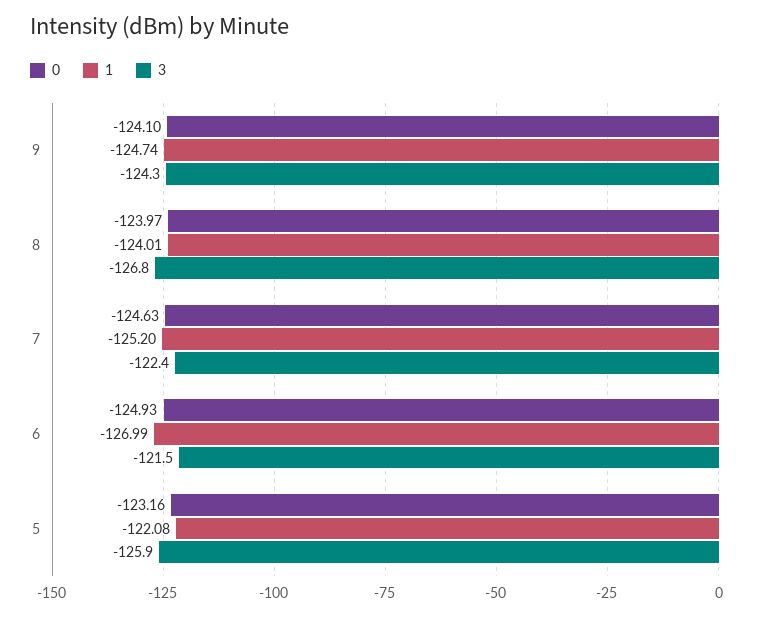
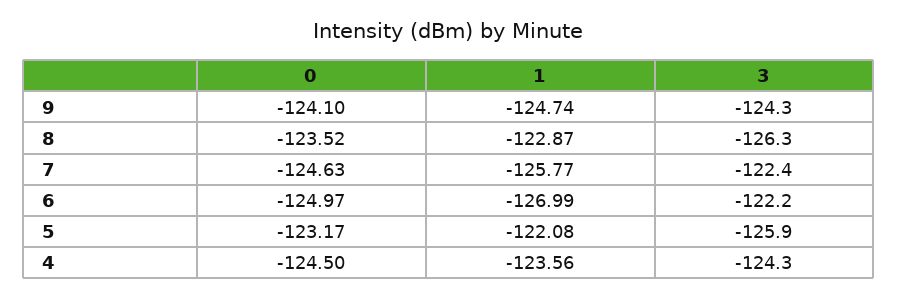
0, 8: -123.97 -> -123.52
1, 8: -124.01 -> -122.87
3, 8: -126.8 -> -126.3
1, 7: -125.2 -> -125.77
0, 6: -124.93 -> -124.97
3, 6: -121.5 -> -122.2
0, 5: -123.16 -> -123.17
0, 4: none -> -124.5
1, 4: none -> -123.56
3, 4: none -> -124.3

